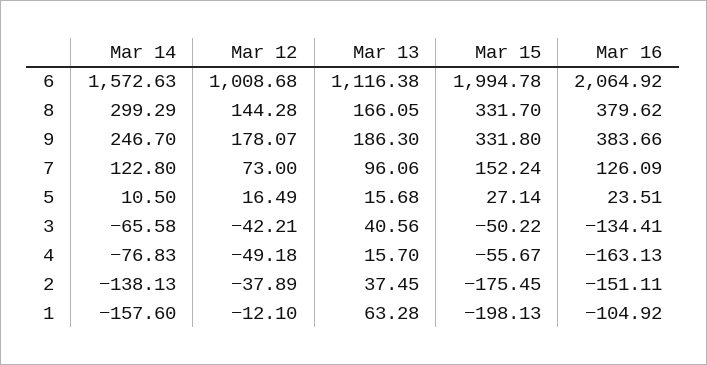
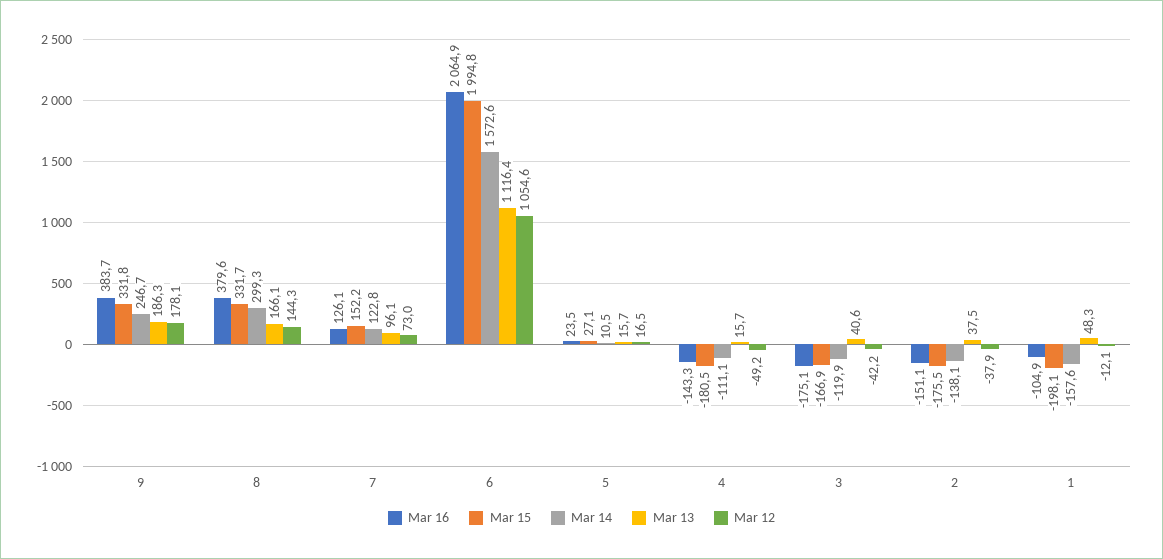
Mar 12, 6: 1008.68 -> 1054.6
Mar 14, 3: -65.58 -> -119.9
Mar 15, 3: -50.22 -> -166.9
Mar 16, 3: -134.41 -> -175.1
Mar 14, 4: -76.83 -> -111.1
Mar 15, 4: -55.67 -> -180.5
Mar 16, 4: -163.13 -> -143.3
Mar 13, 1: 63.28 -> 48.3

